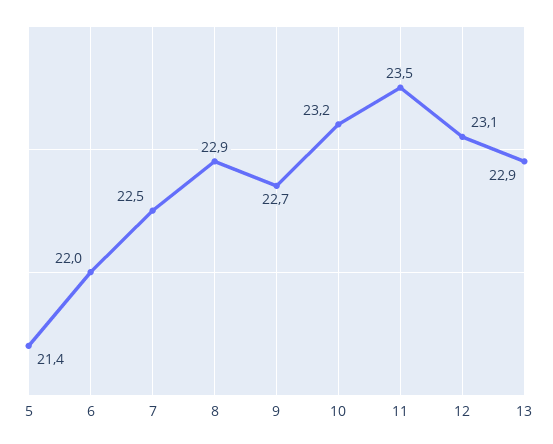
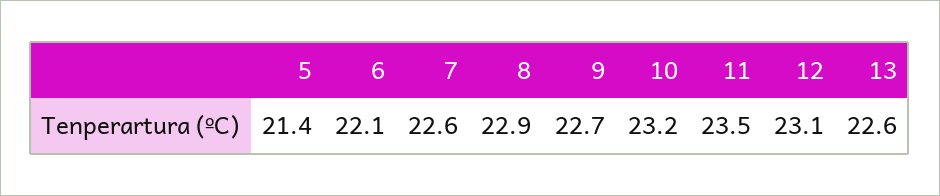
6: 22 -> 22.1
7: 22.5 -> 22.6
13: 22.9 -> 22.6

